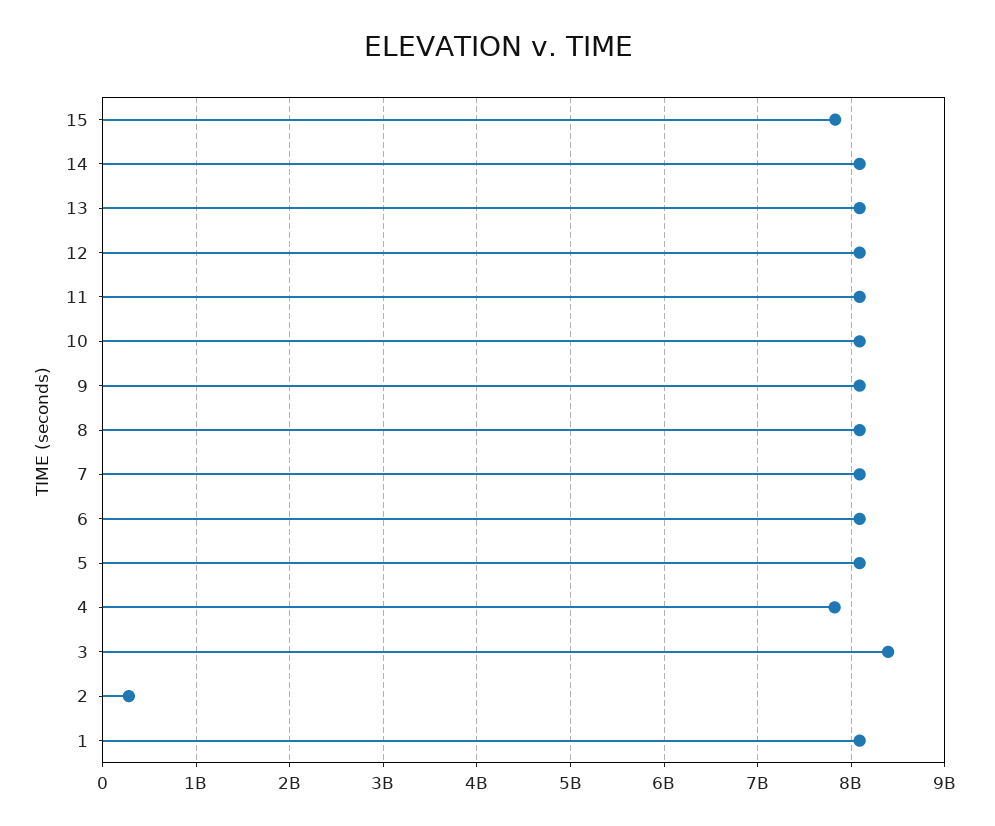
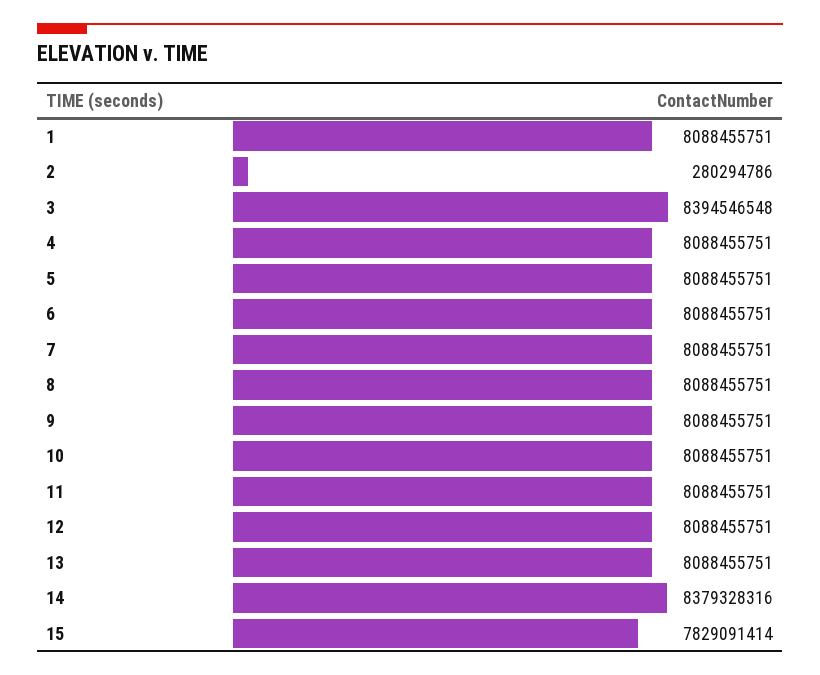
14: 8100000000 -> 8379328316
4: 7800000000 -> 8088455751

